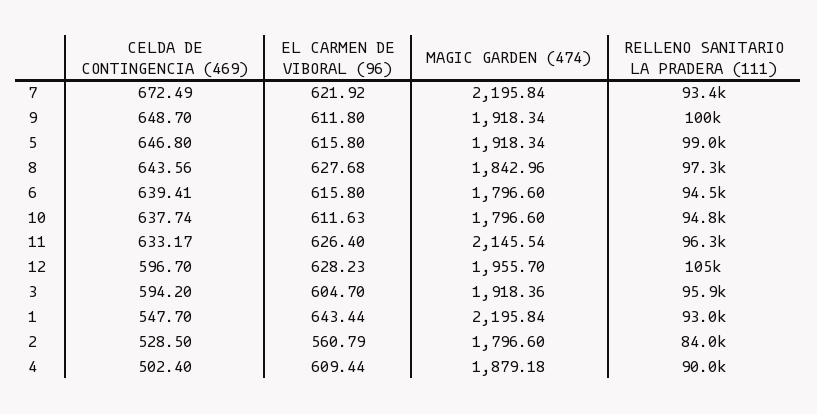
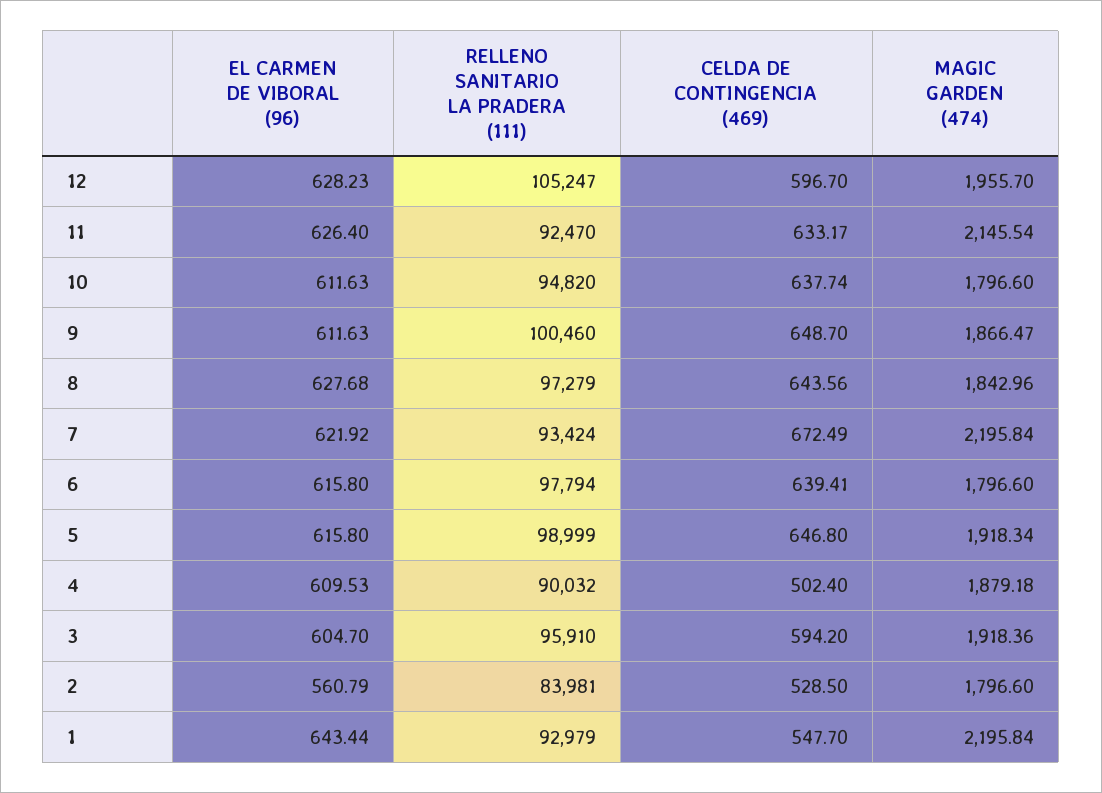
EL CARMEN DE VIBORAL (96), 9: 611.8 -> 611.63
MAGIC GARDEN (474), 9: 1918.34 -> 1866.47
RELLENO SANITARIO LA PRADERA (111), 6: 94500 -> 97794
RELLENO SANITARIO LA PRADERA (111), 11: 96300 -> 92470
EL CARMEN DE VIBORAL (96), 4: 609.44 -> 609.53

